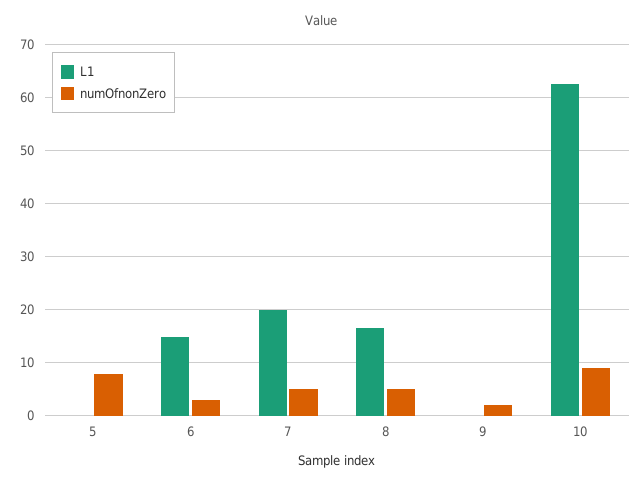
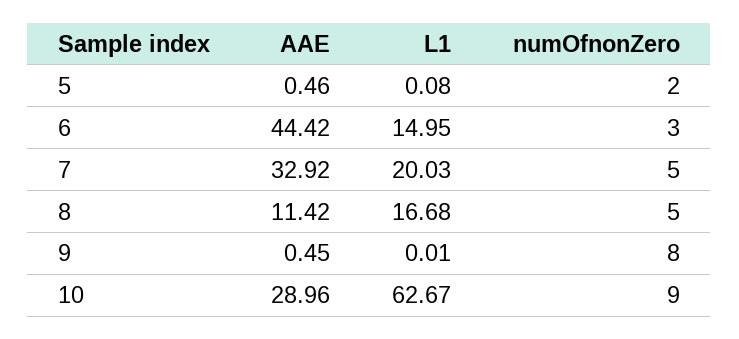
numOfnonZero, 5: 8 -> 2
numOfnonZero, 9: 2 -> 8
AAE, 5: none -> 0.46
AAE, 6: none -> 44.42
AAE, 7: none -> 32.92
AAE, 8: none -> 11.42
AAE, 9: none -> 0.45
AAE, 10: none -> 28.96

